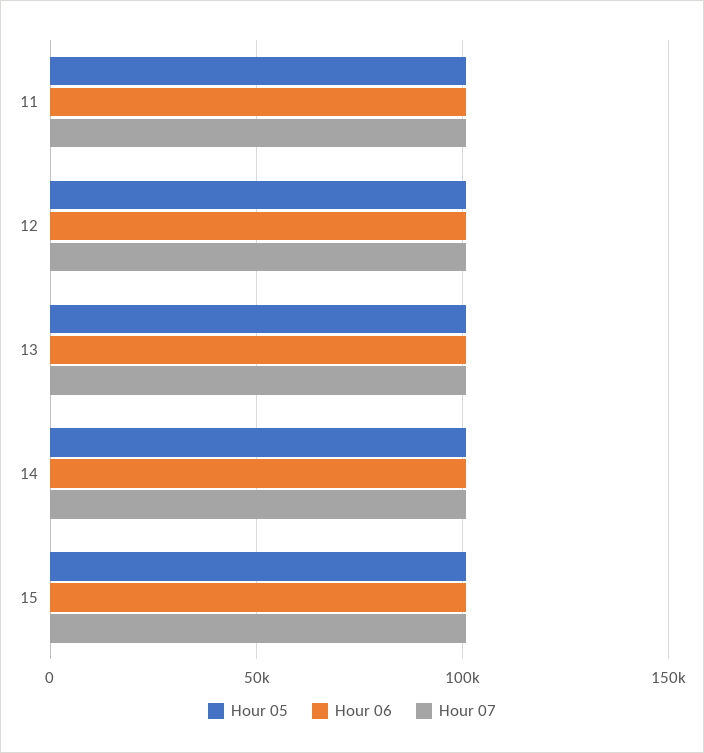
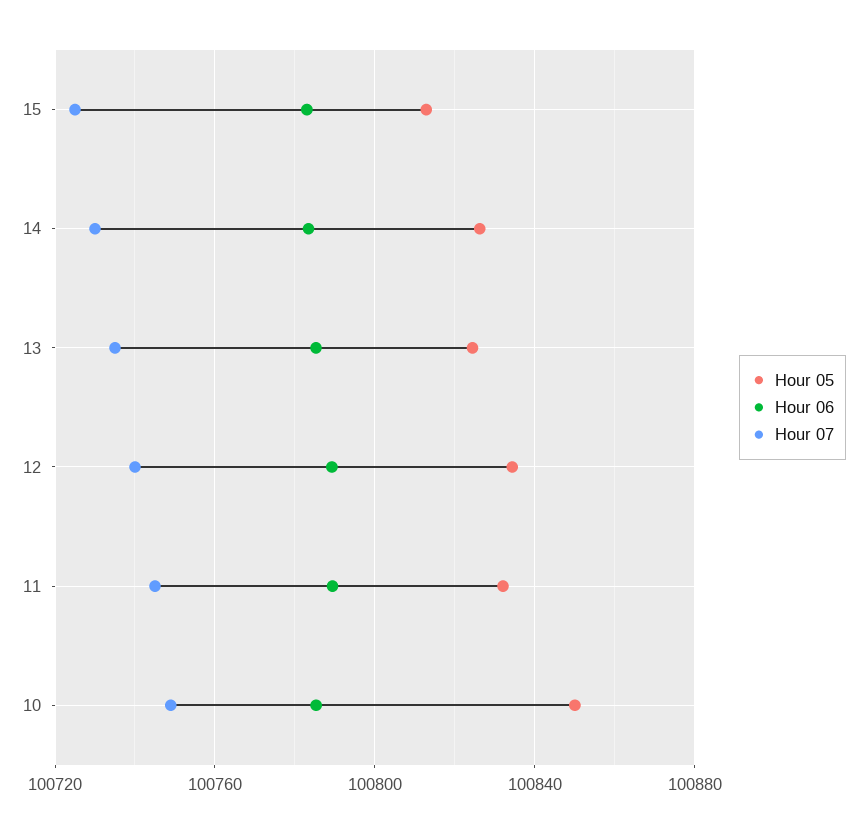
Hour 05, 10: none -> 100850
Hour 06, 10: none -> 100785
Hour 07, 10: none -> 100750

